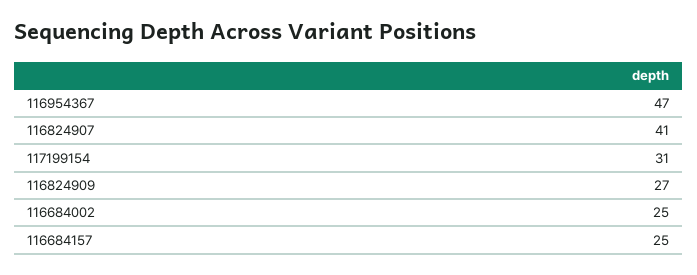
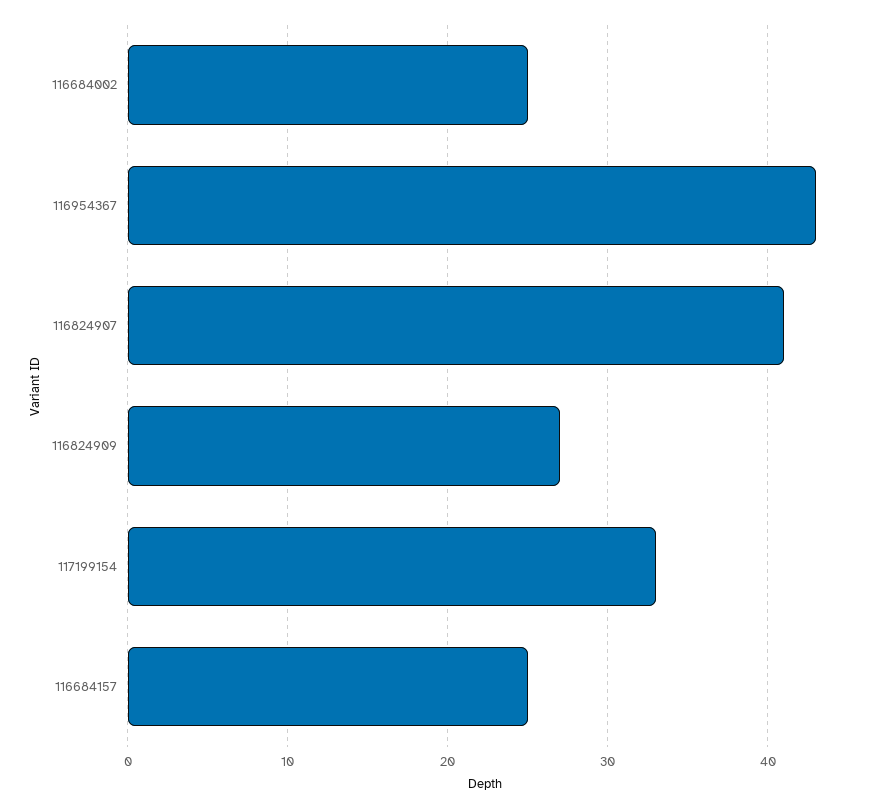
116954367: 47 -> 43
117199154: 31 -> 33

